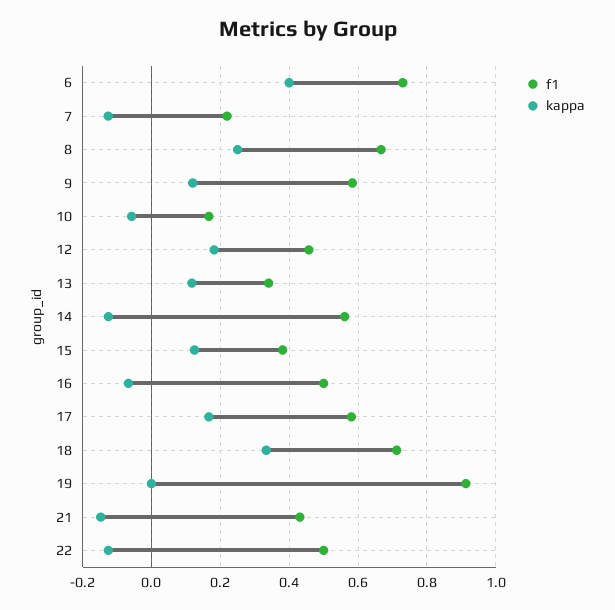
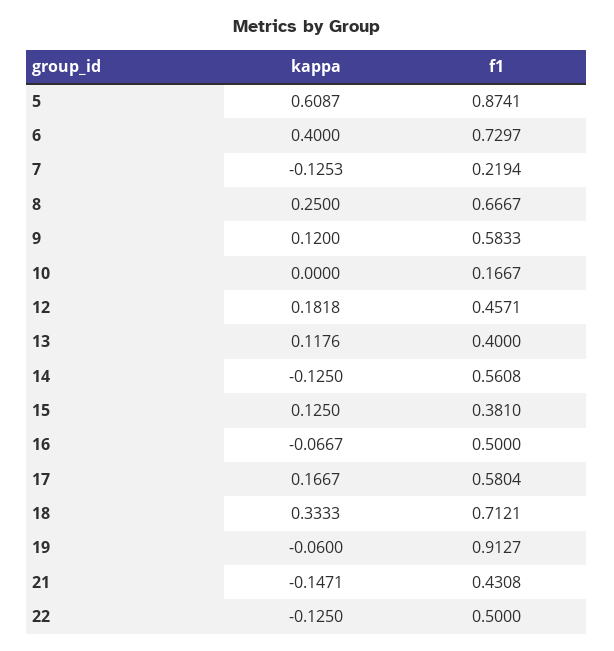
kappa, 10: -0.06 -> 0
f1, 13: 0.34 -> 0.4
kappa, 19: 0 -> -0.06
kappa, 5: none -> 0.6087
f1, 5: none -> 0.8741

